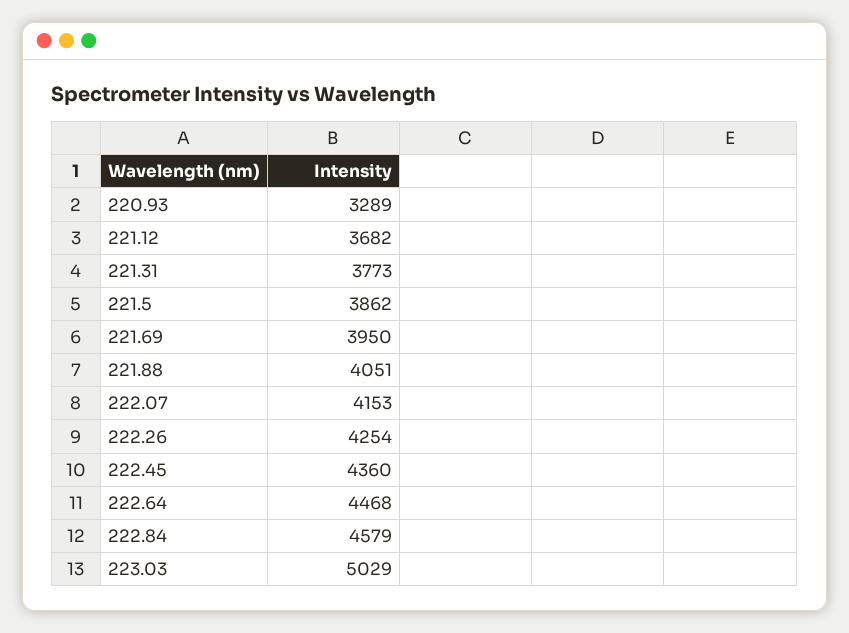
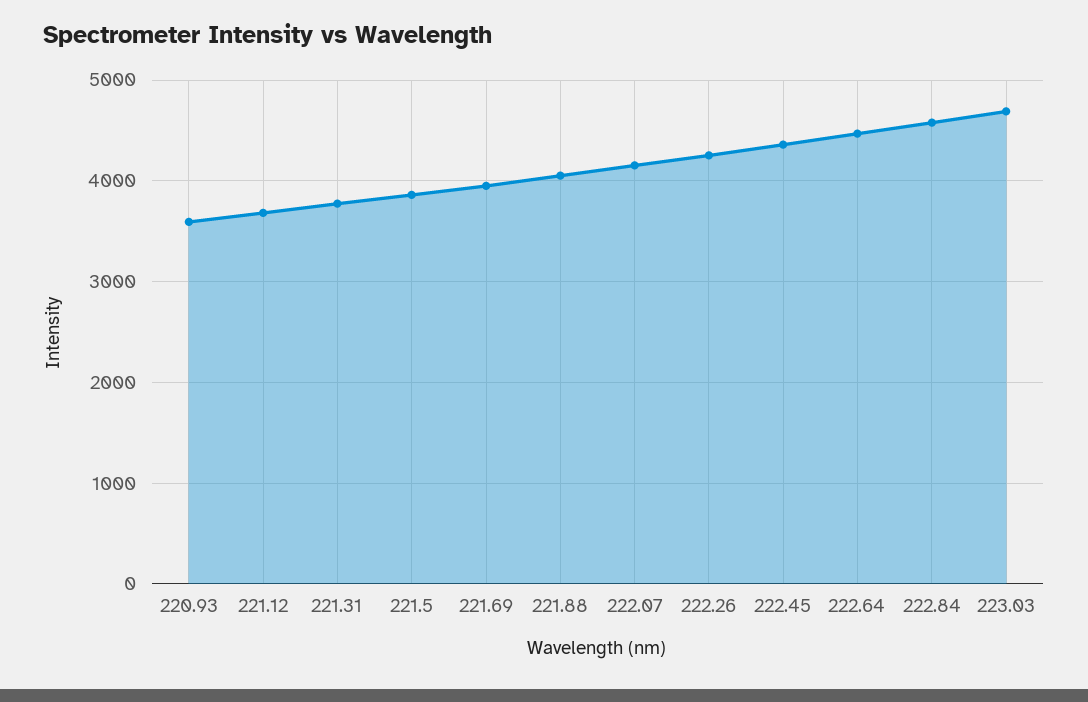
220.93: 3289 -> 3600
223.03: 5029 -> 4700

